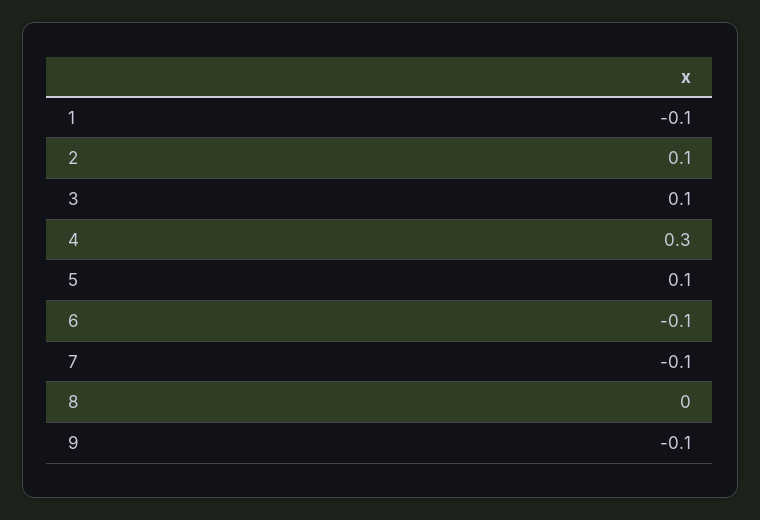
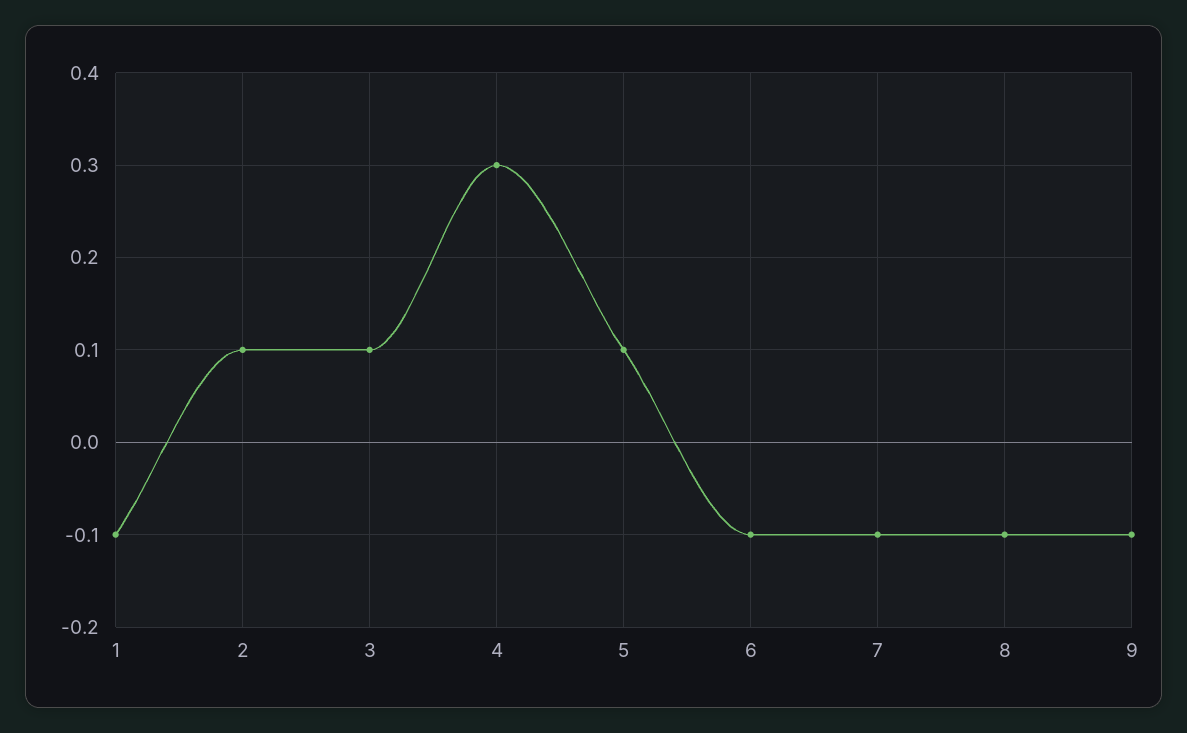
8: 0 -> -0.1

